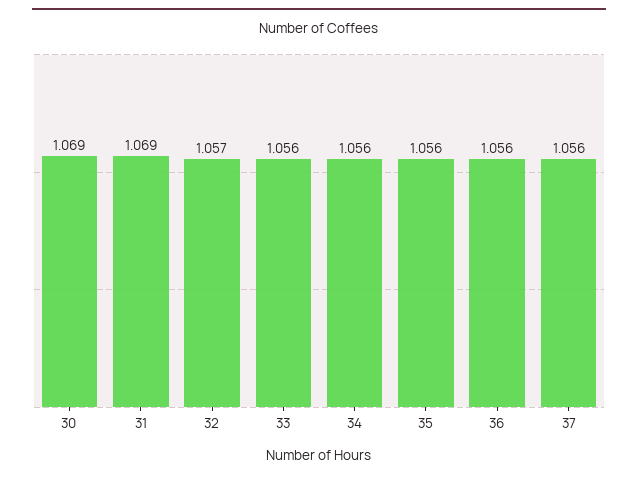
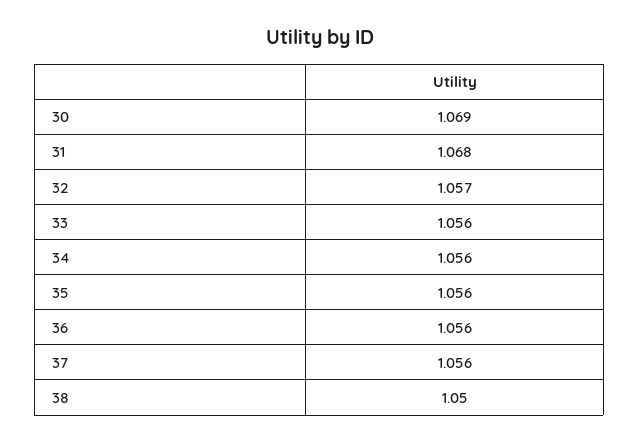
31: 1.069 -> 1.068
38: none -> 1.05

